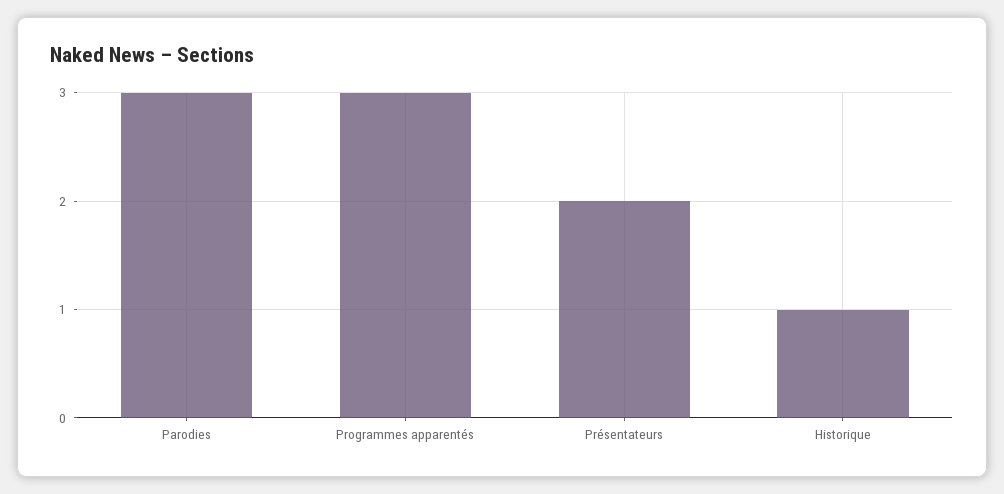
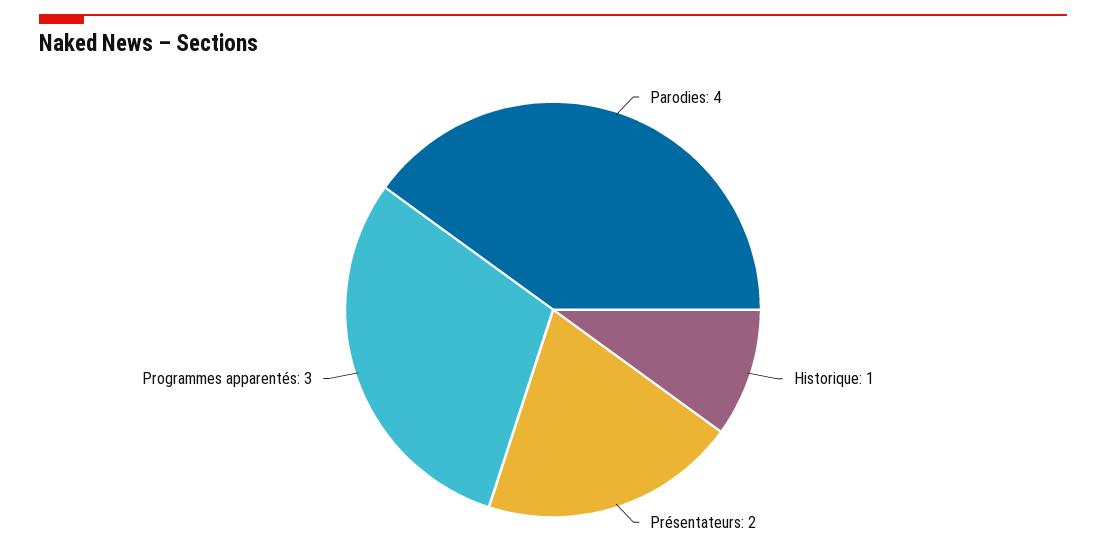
Parodies: 3 -> 4

